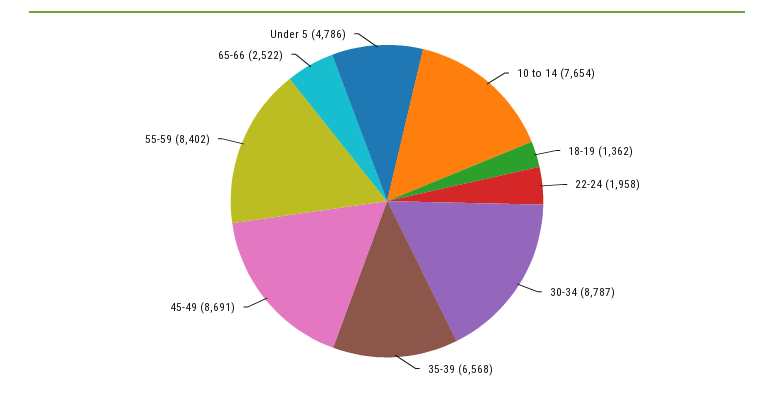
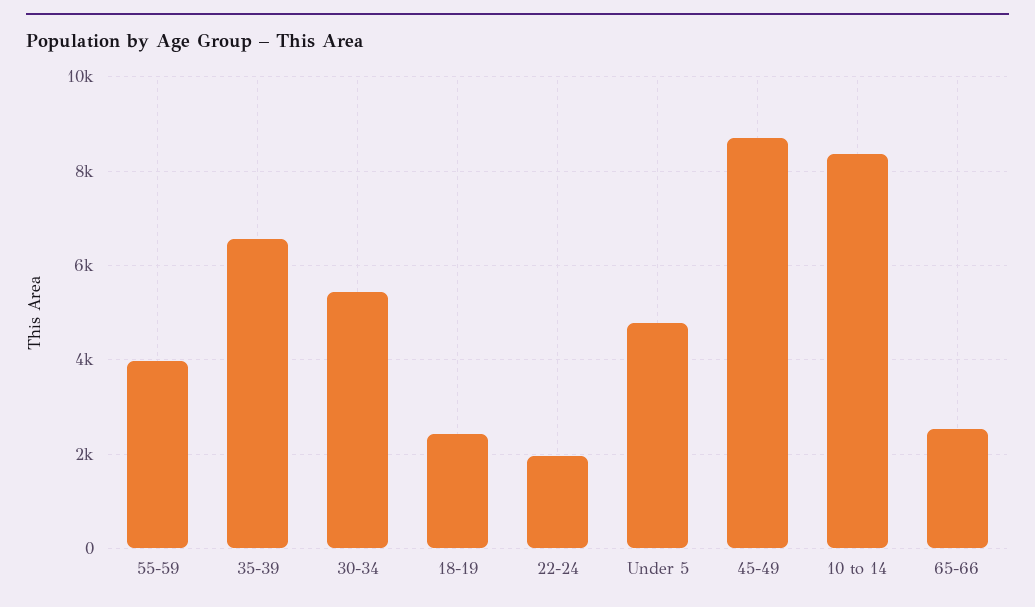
10 to 14: 7654 -> 8400
18-19: 1362 -> 2400
30-34: 8787 -> 5400
55-59: 8402 -> 4000

